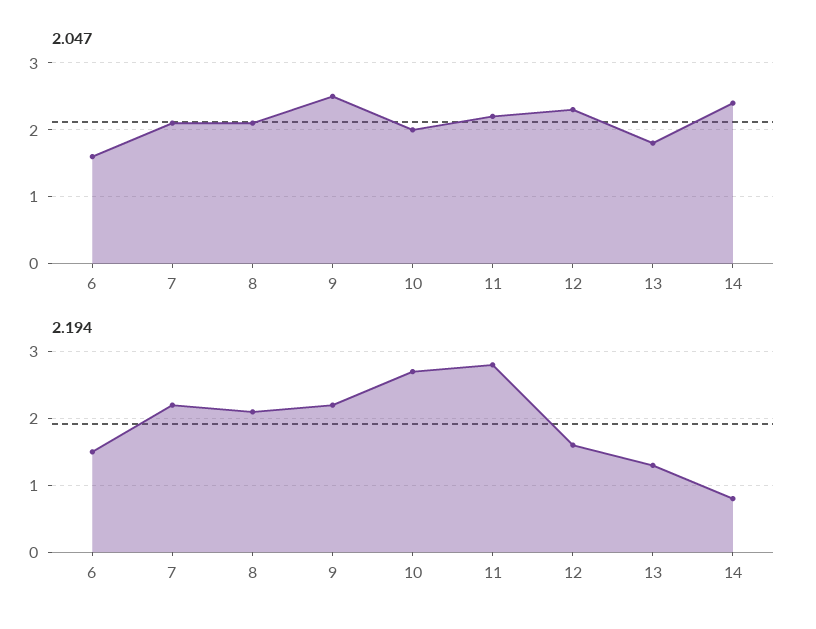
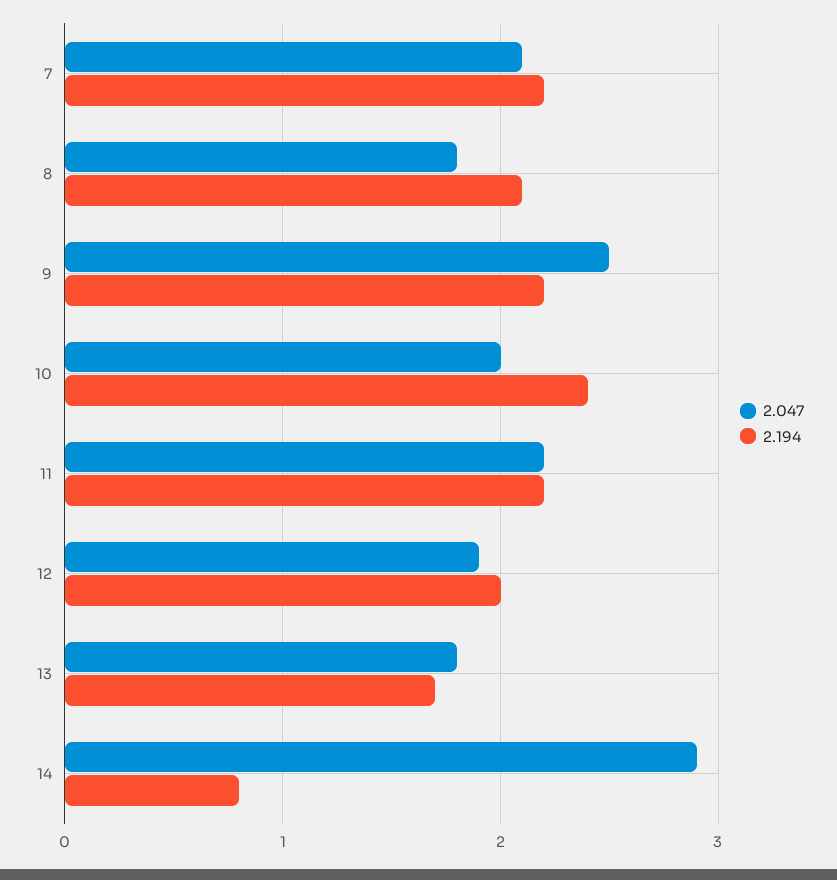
2.047, 6: 1.6 -> none
2.047, 8: 2.1 -> 1.8
2.047, 12: 2.3 -> 1.9
2.047, 14: 2.4 -> 2.9
2.194, 6: 1.5 -> none
2.194, 10: 2.7 -> 2.4
2.194, 11: 2.8 -> 2.2
2.194, 12: 1.6 -> 2
2.194, 13: 1.3 -> 1.7

